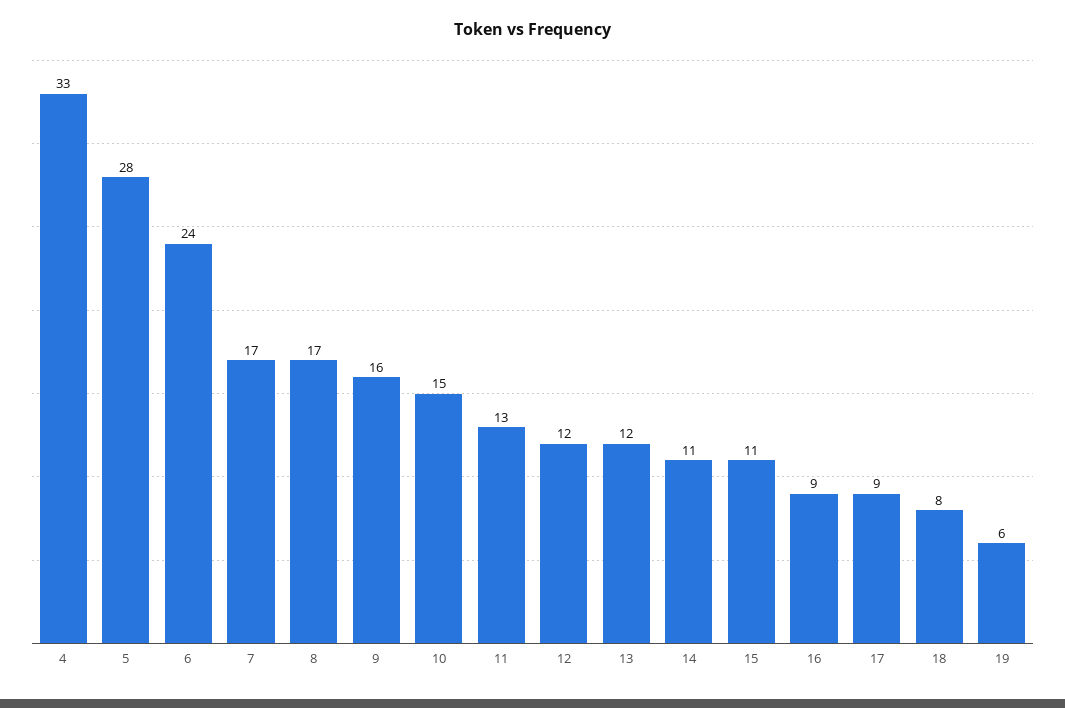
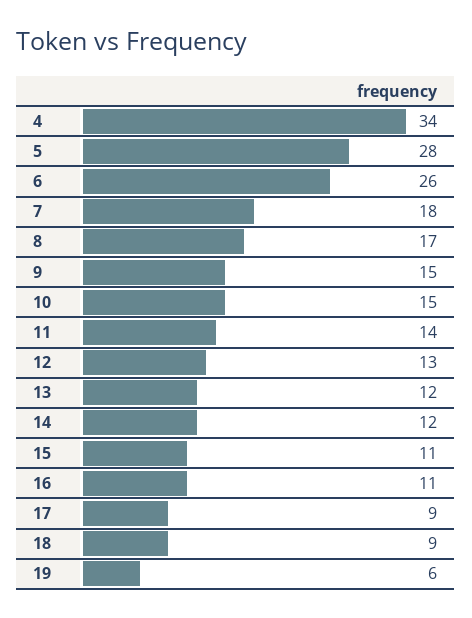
4: 33 -> 34
6: 24 -> 26
7: 17 -> 18
9: 16 -> 15
11: 13 -> 14
12: 12 -> 13
14: 11 -> 12
16: 9 -> 11
18: 8 -> 9

